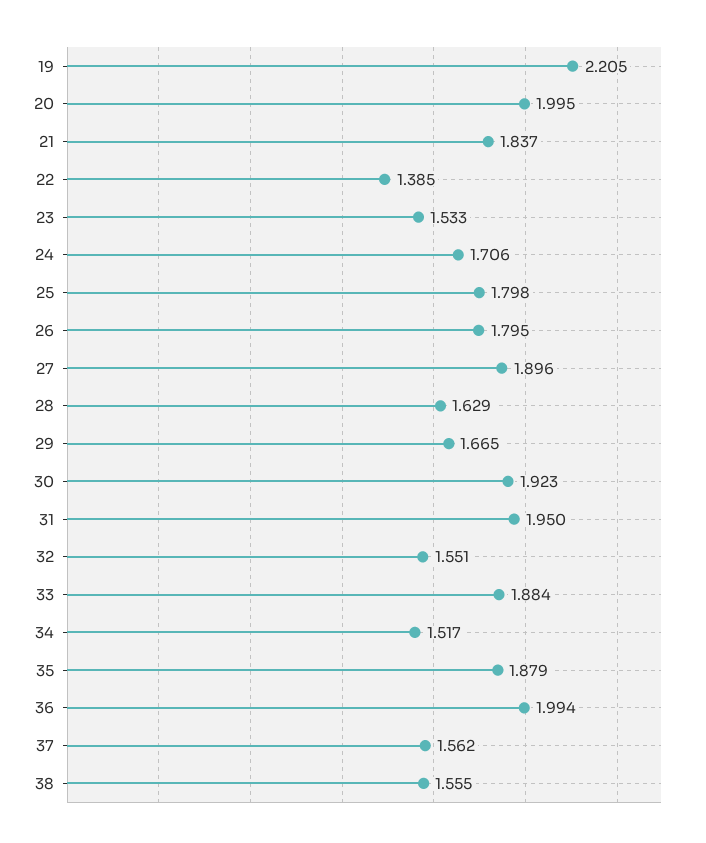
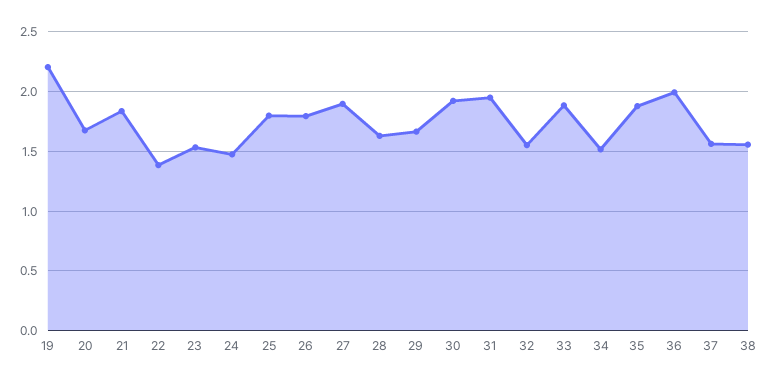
20: 1.995 -> 1.7
24: 1.706 -> 1.5

